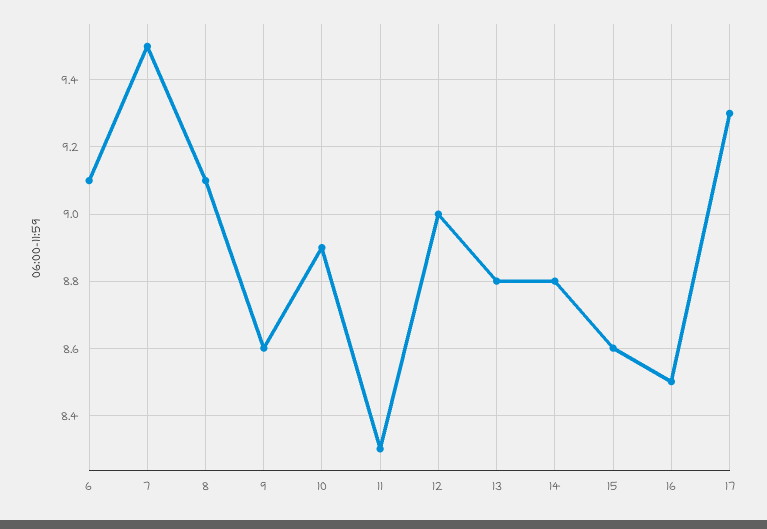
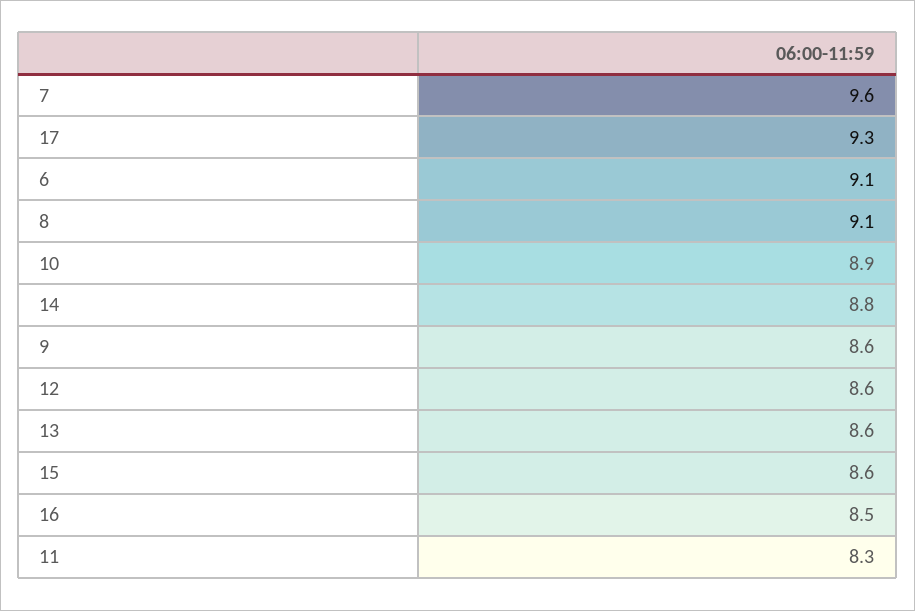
7: 9.5 -> 9.6
12: 9 -> 8.6
13: 8.8 -> 8.6

